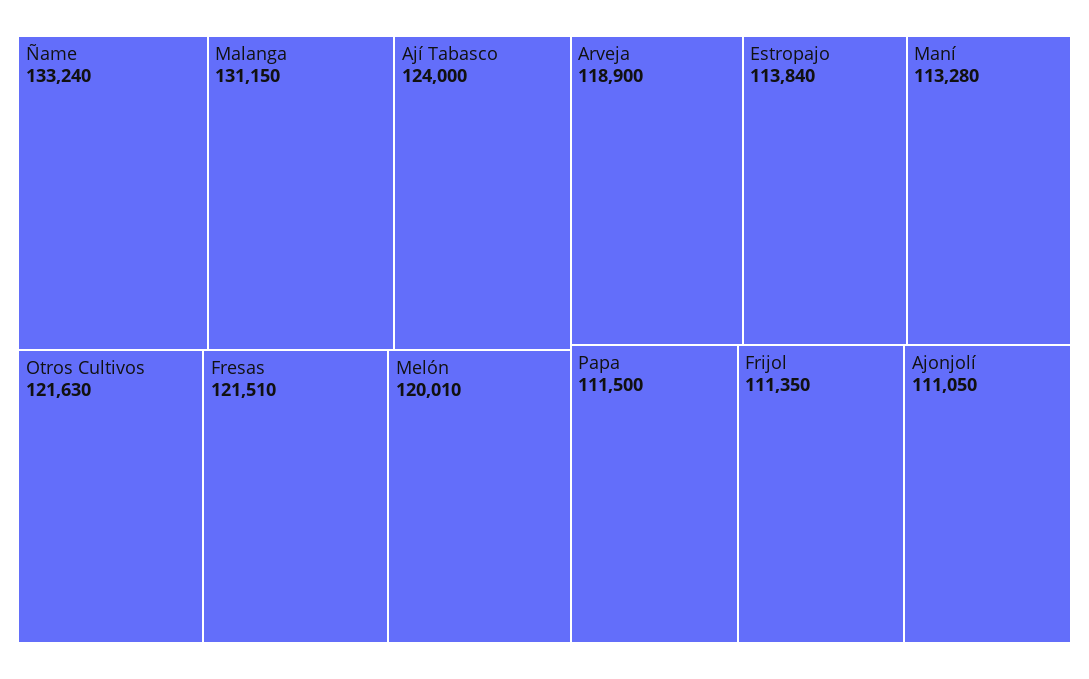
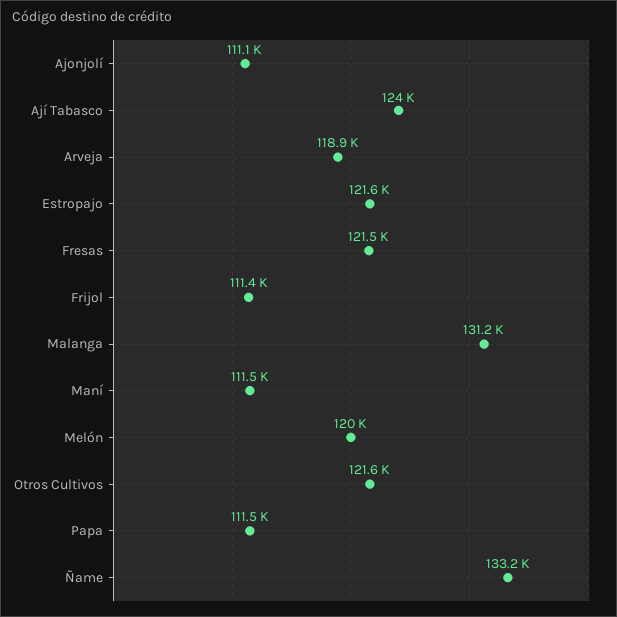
Estropajo: 113840 -> 121600
Maní: 113280 -> 111500

